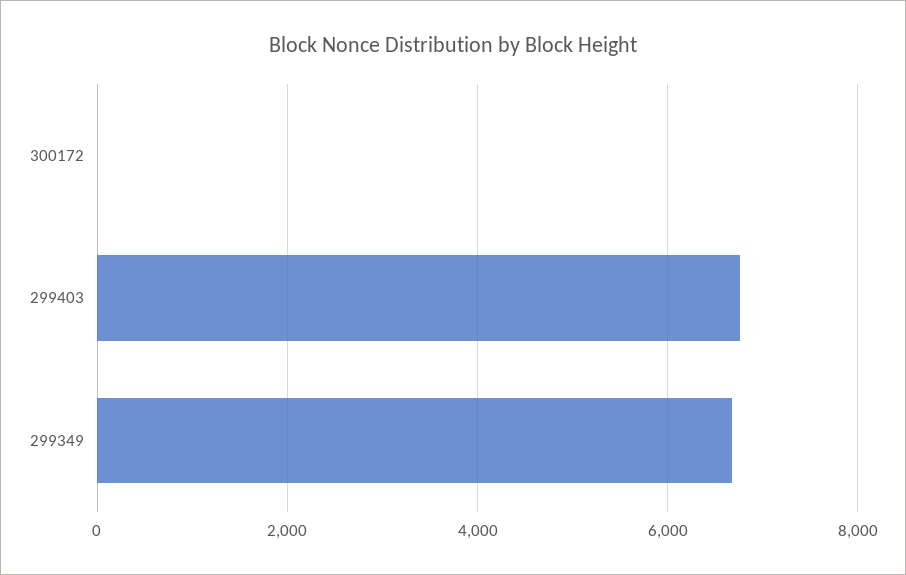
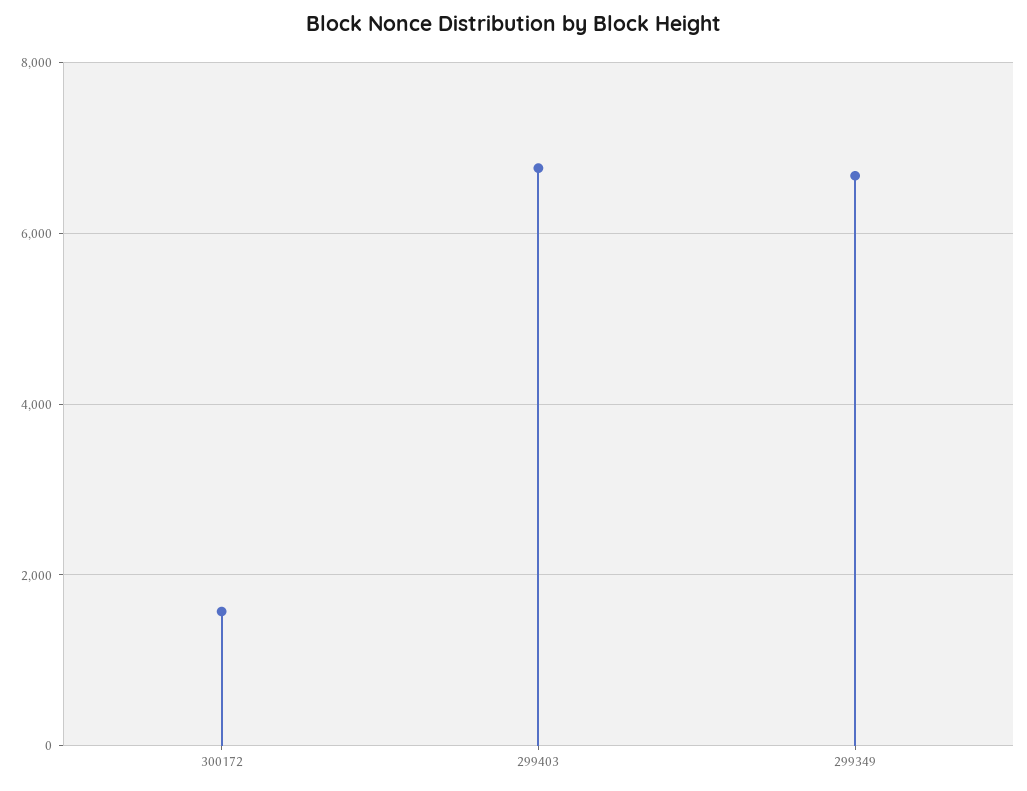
300172: 0 -> 1600

